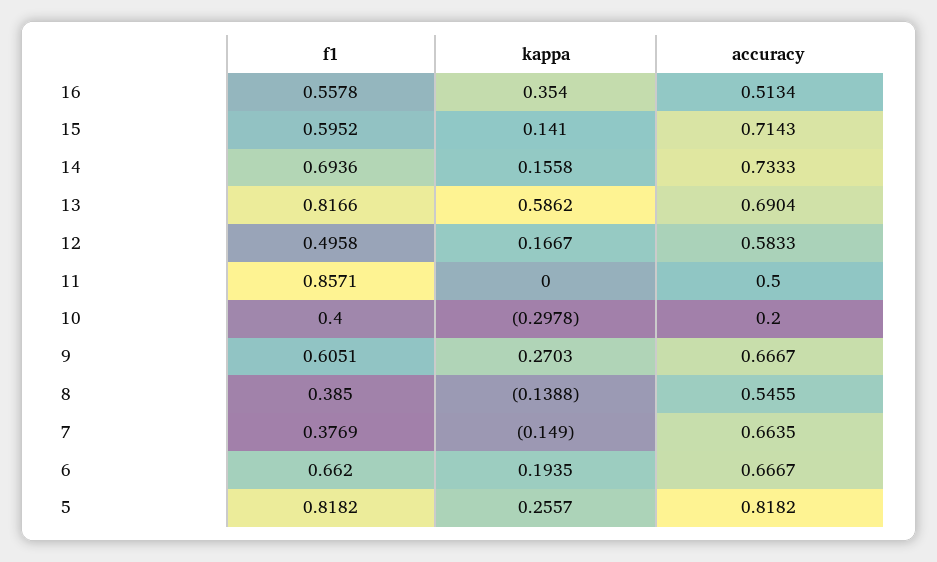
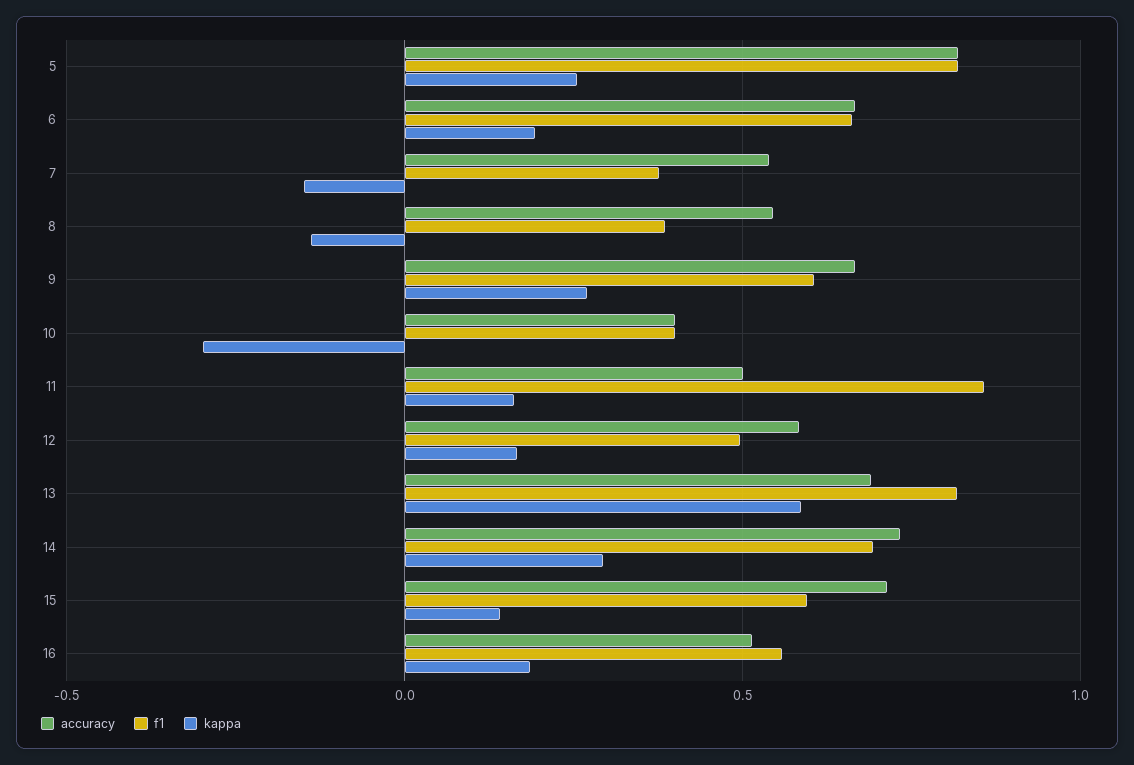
kappa, 16: 0.354 -> 0.2
kappa, 14: 0.1558 -> 0.3
kappa, 11: 0 -> 0.15
accuracy, 10: 0.2 -> 0.4
accuracy, 7: 0.6635 -> 0.55

